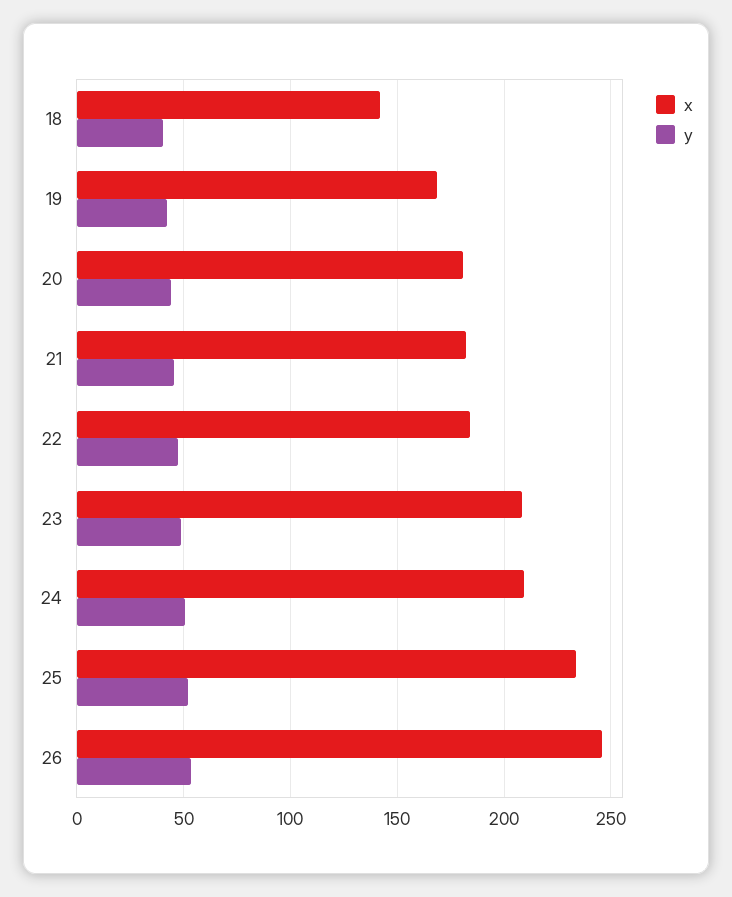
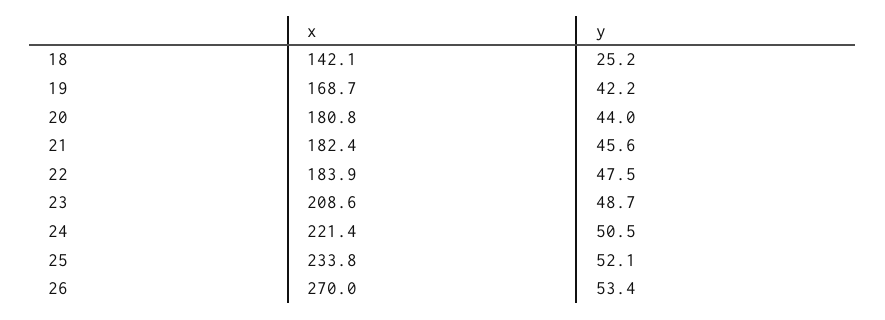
y, 18: 40 -> 25.2
x, 24: 210 -> 221.4
x, 26: 245 -> 270

